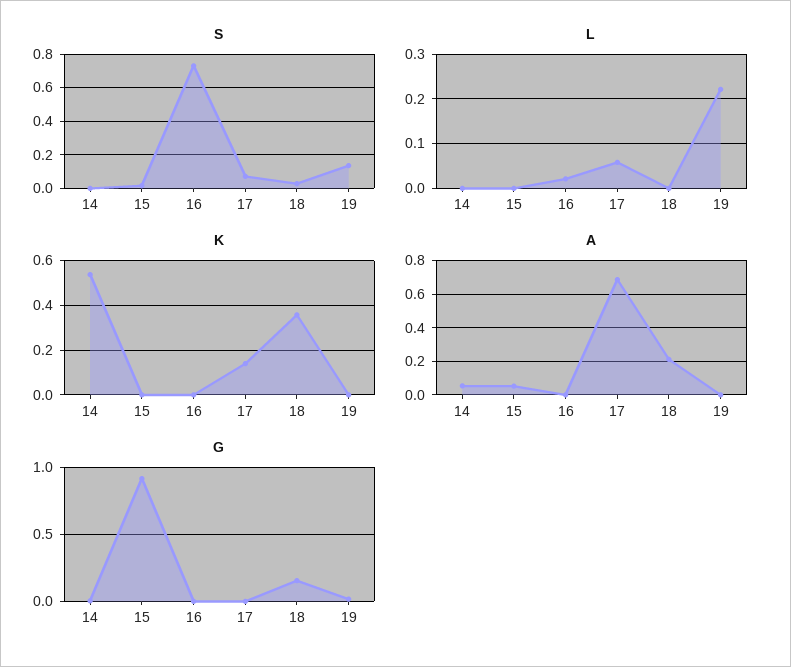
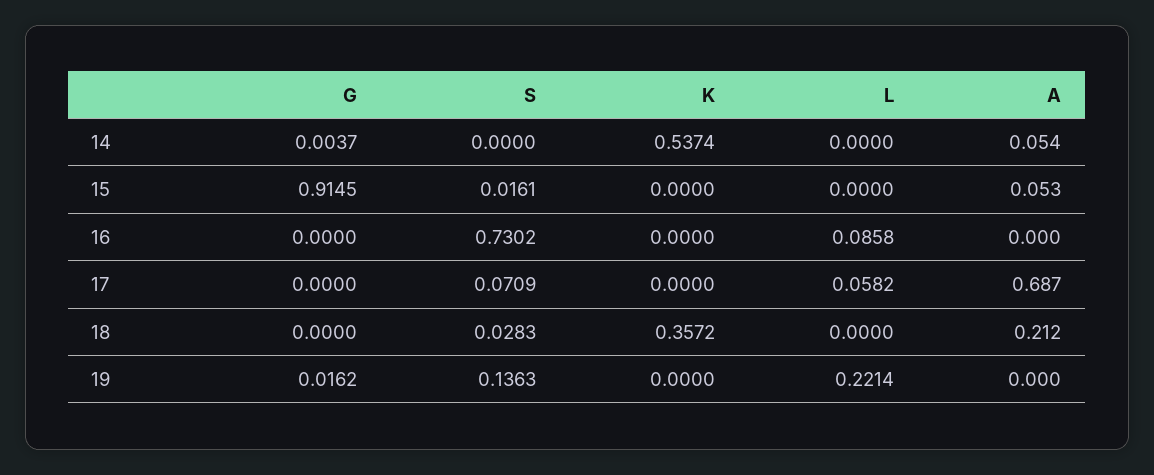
L, 16: 0.02 -> 0.0858
K, 17: 0.15 -> 0
G, 18: 0.15 -> 0

